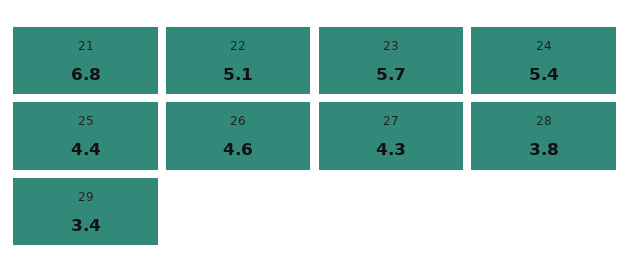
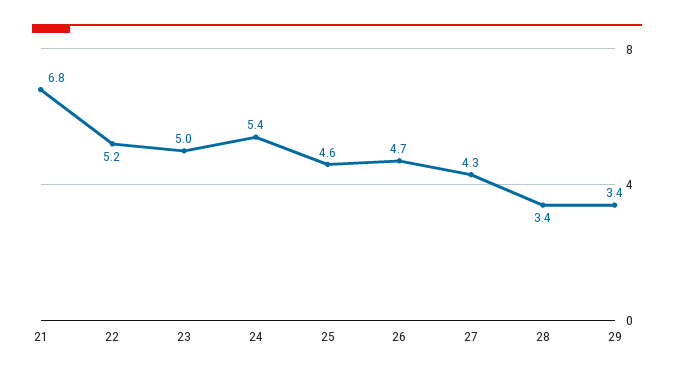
22: 5.1 -> 5.2
23: 5.7 -> 5
25: 4.4 -> 4.6
26: 4.6 -> 4.7
28: 3.8 -> 3.4

